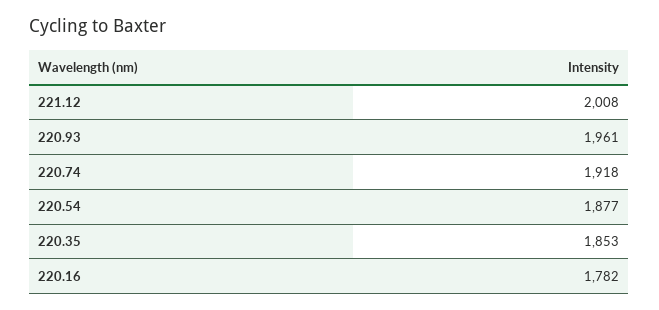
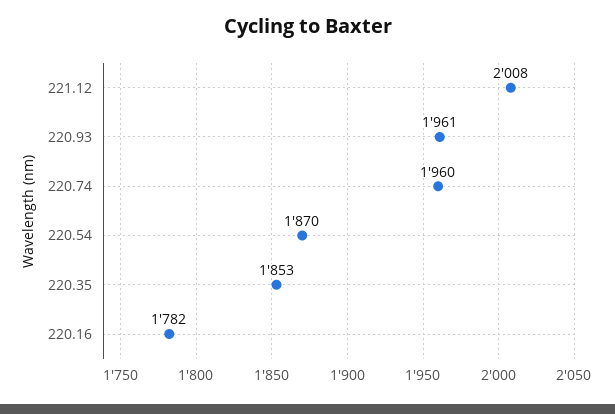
220.74: 1918 -> 1960
220.54: 1877 -> 1870

